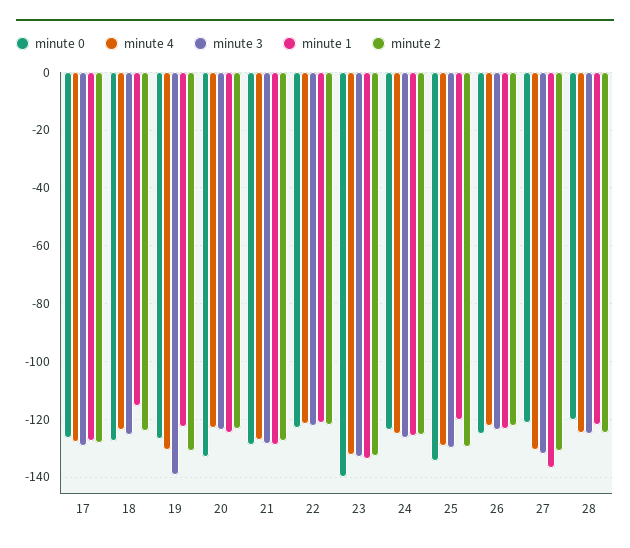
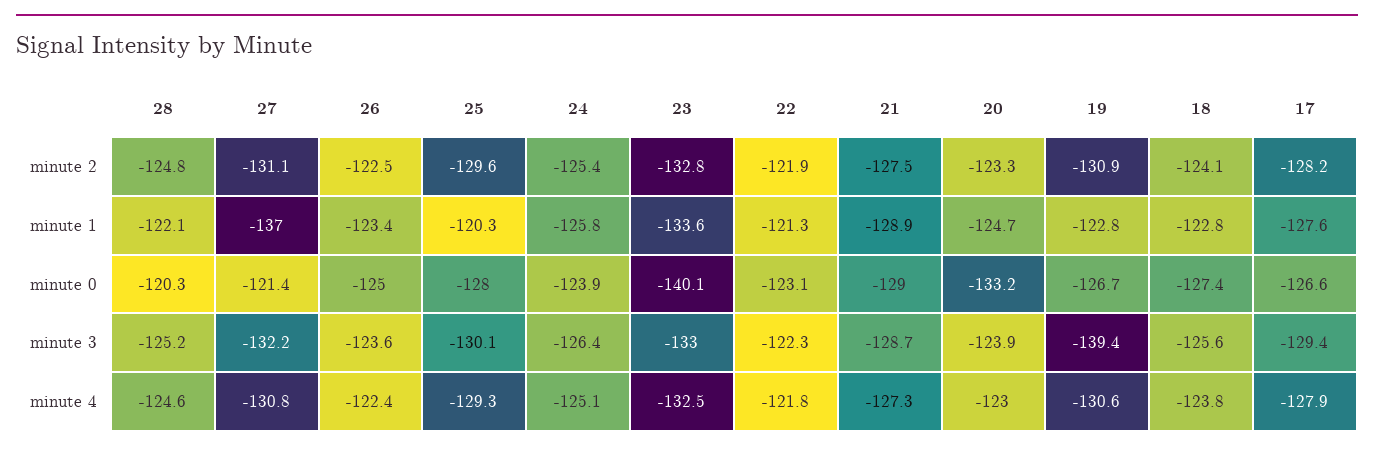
minute 1, 18: -115 -> -122.8
minute 0, 25: -135 -> -128

